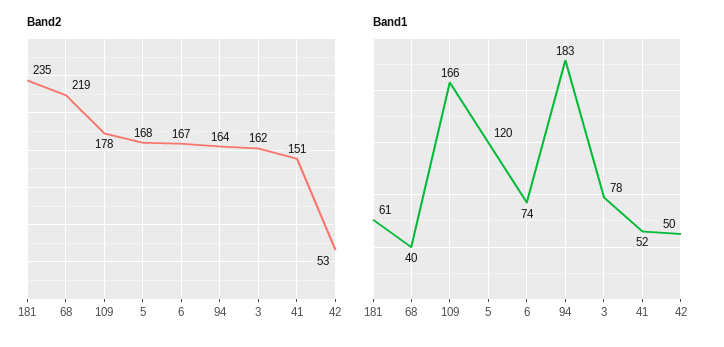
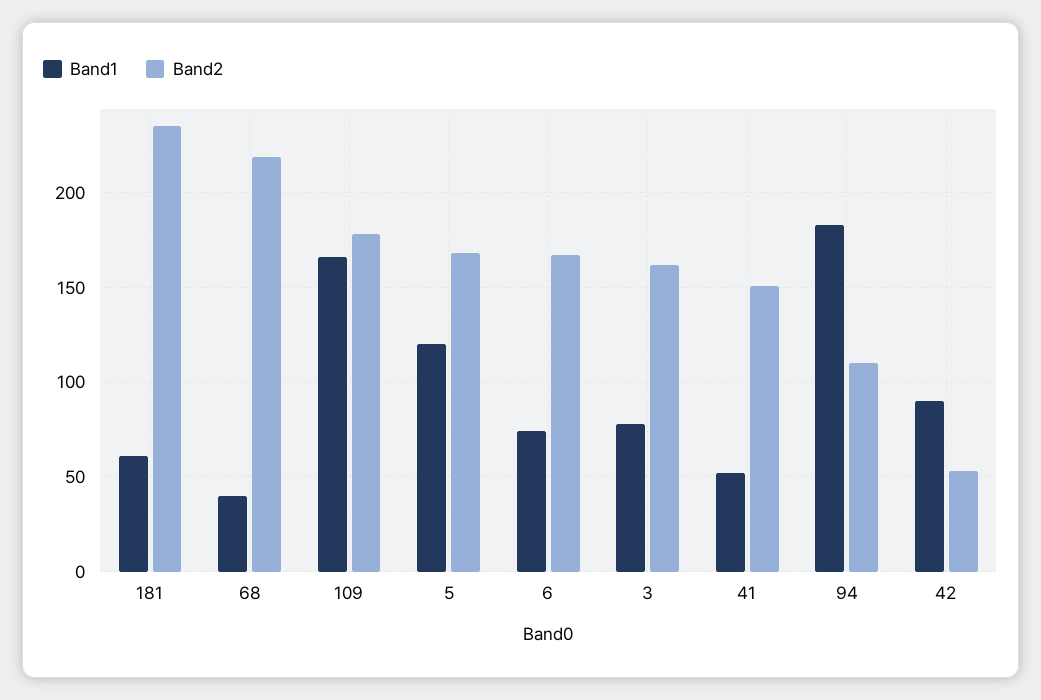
Band2, 94: 164 -> 110
Band1, 42: 50 -> 90

